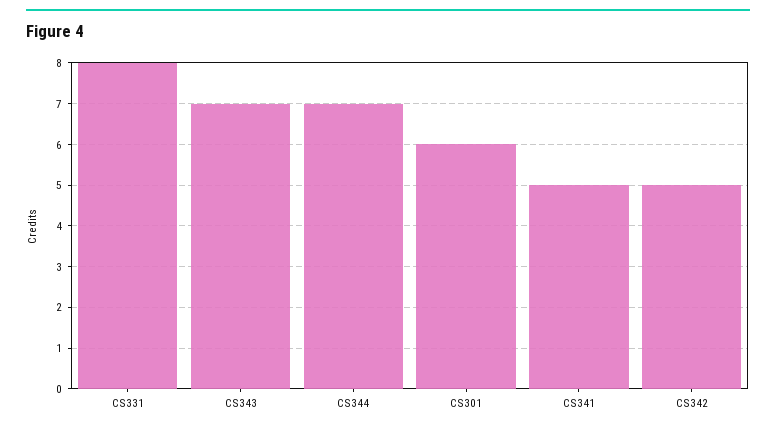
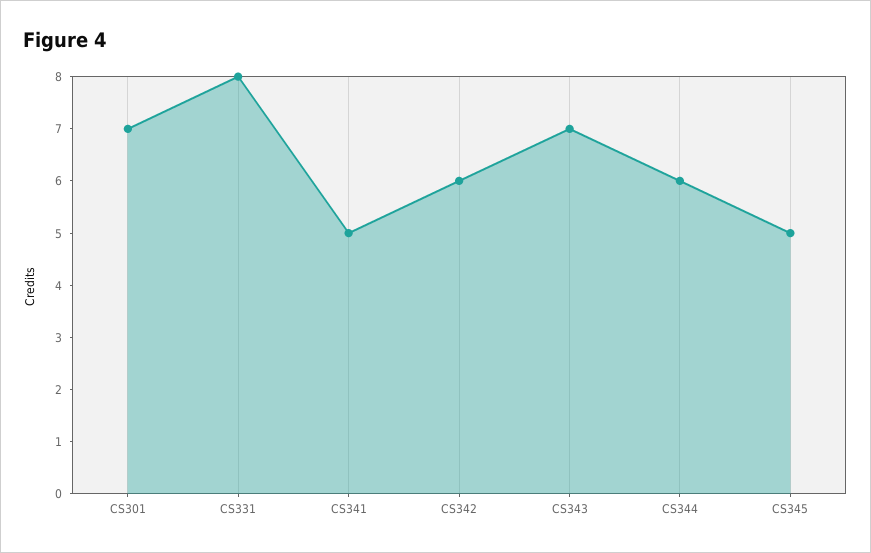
CS344: 7 -> 6
CS301: 6 -> 7
CS342: 5 -> 6
CS345: none -> 5

